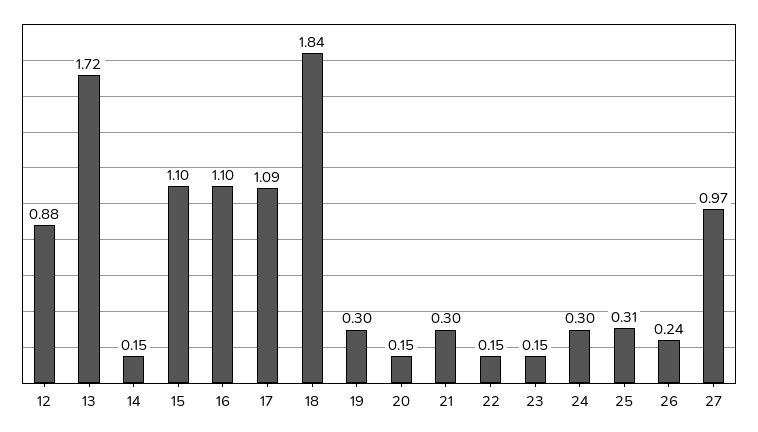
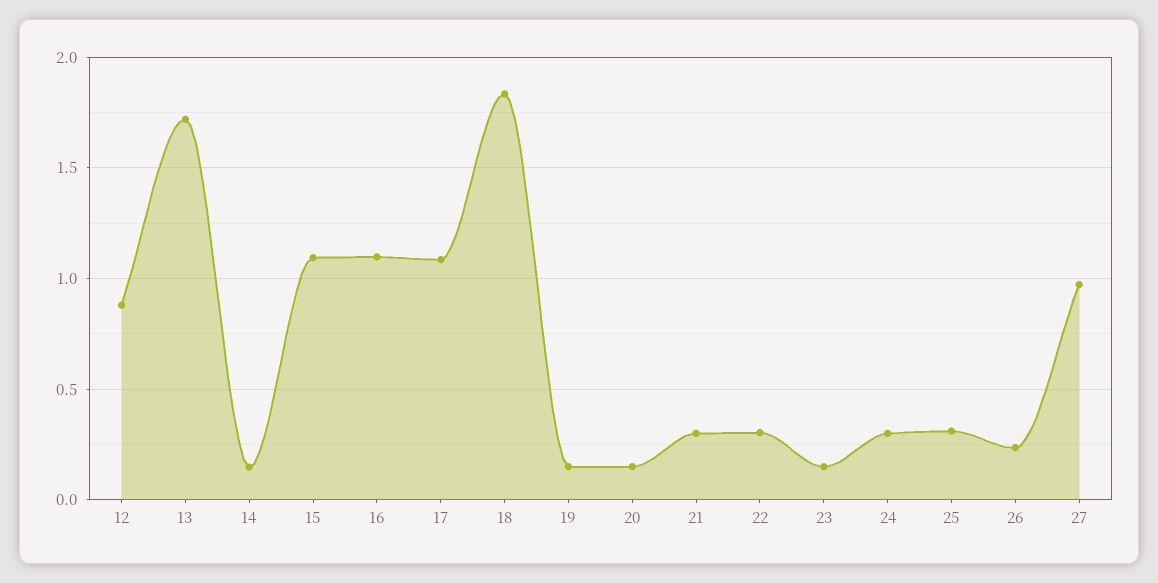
19: 0.3 -> 0.15
22: 0.15 -> 0.3

